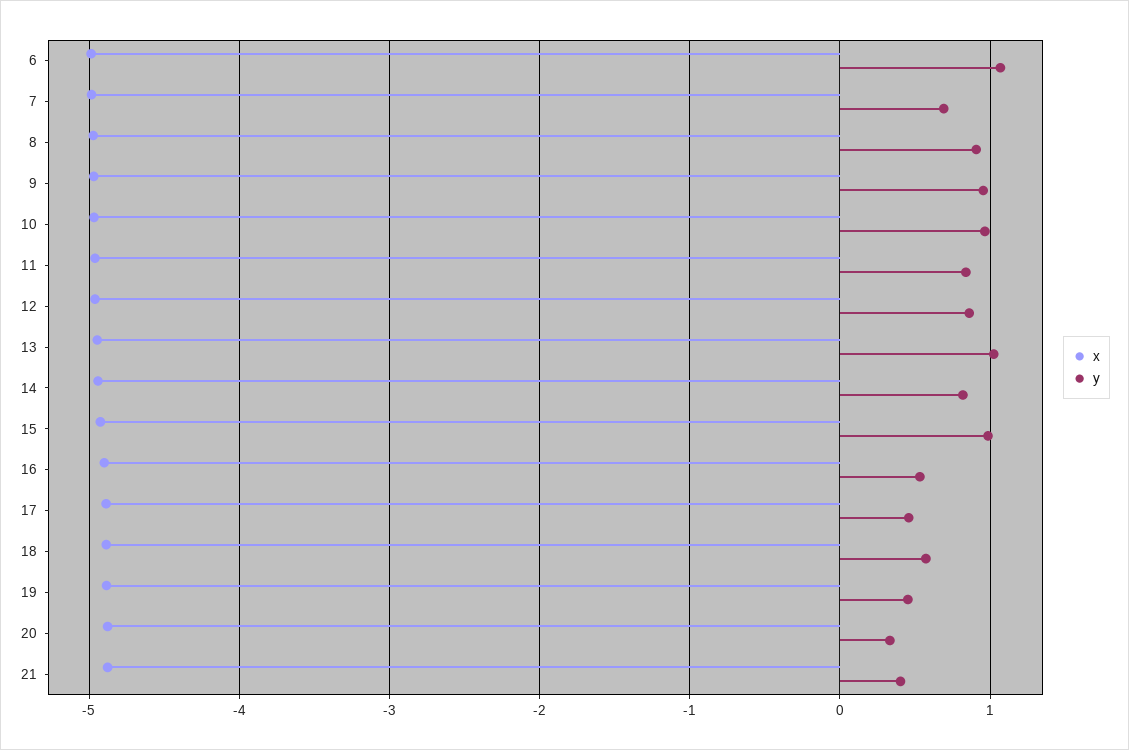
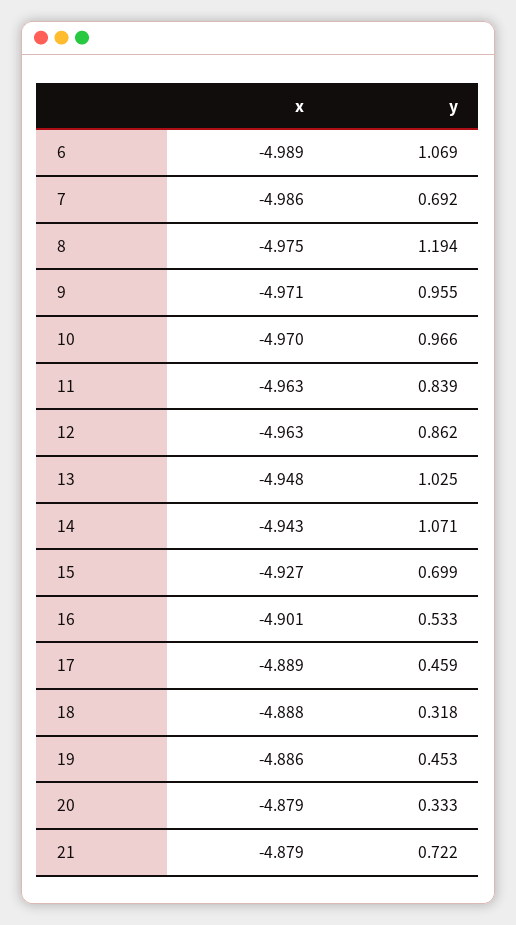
y, 8: 0.9 -> 1.194
y, 14: 0.8 -> 1.071
y, 15: 1 -> 0.699
y, 18: 0.6 -> 0.318
y, 21: 0.4 -> 0.722

